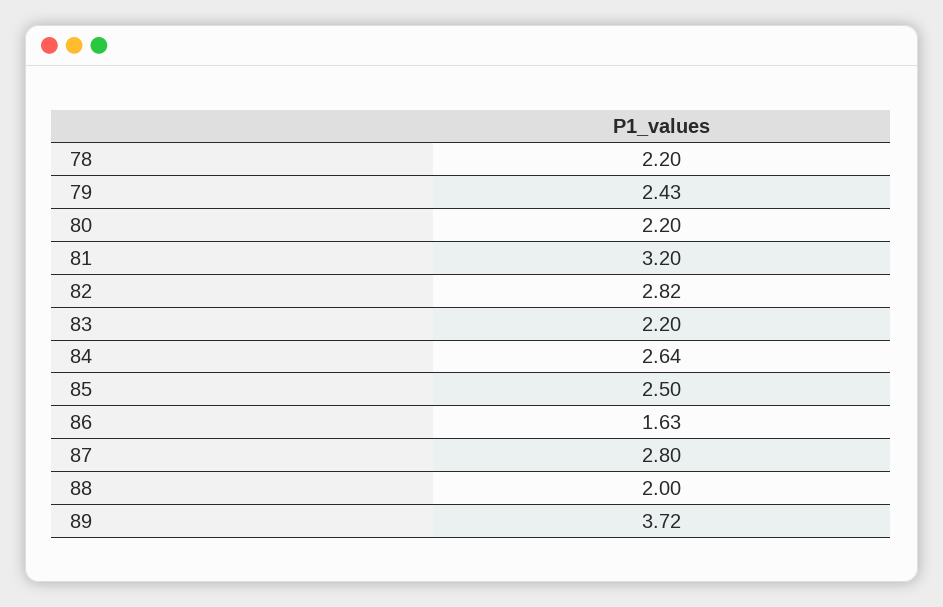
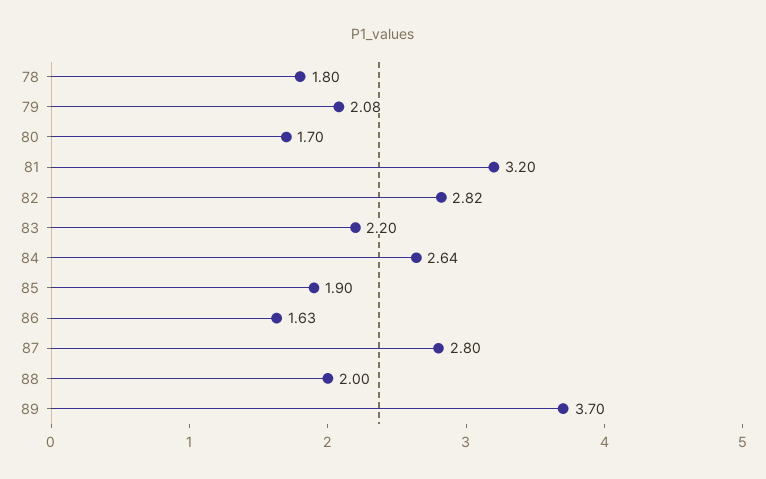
78: 2.2 -> 1.8
79: 2.43 -> 2.08
80: 2.2 -> 1.7
85: 2.5 -> 1.9
89: 3.72 -> 3.7

